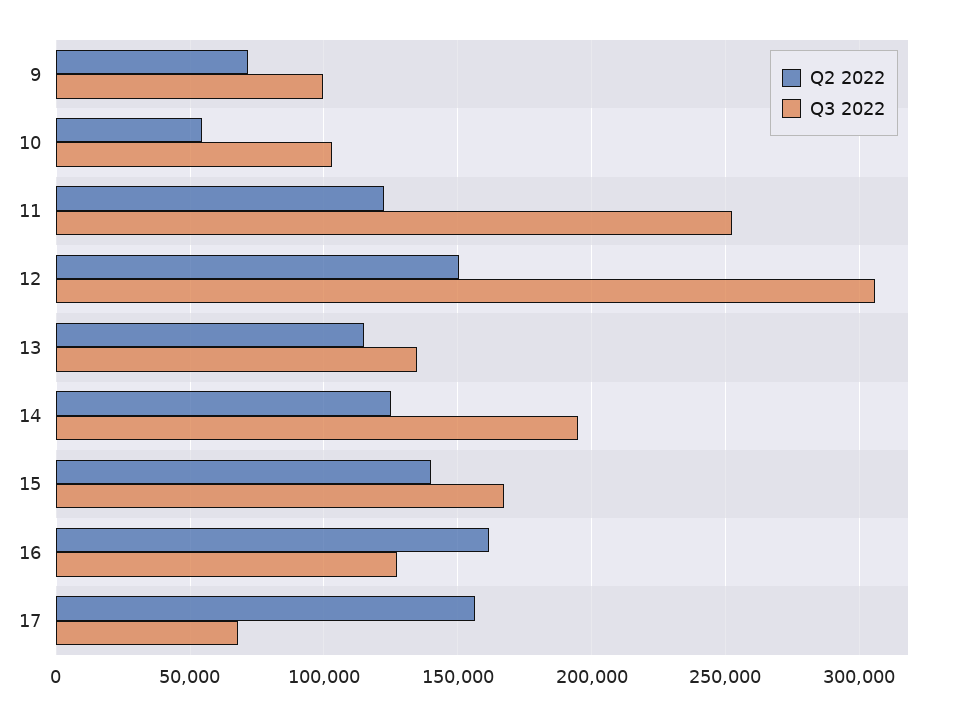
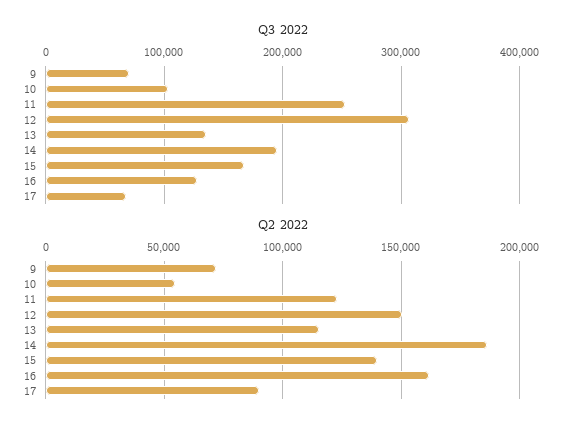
Q3 2022, 9: 100000 -> 70000
Q2 2022, 14: 125000 -> 185000
Q2 2022, 17: 155000 -> 90000

